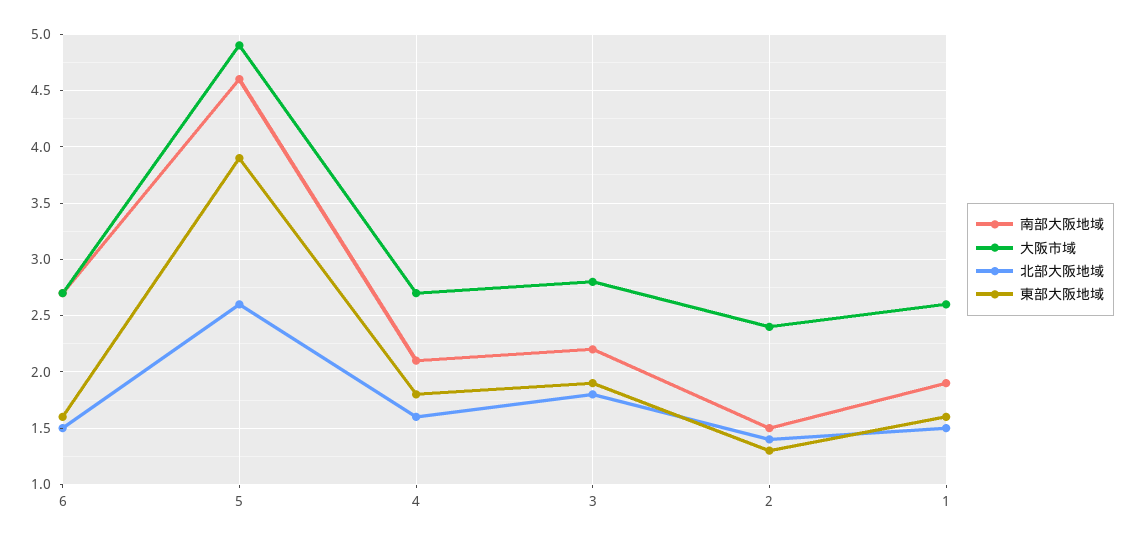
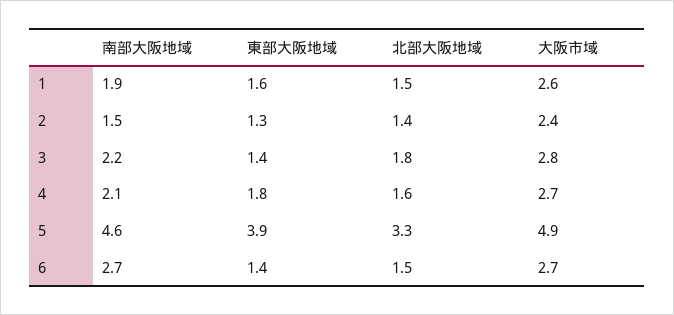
東部大阪地域, 6: 1.6 -> 1.4
北部大阪地域, 5: 2.6 -> 3.3
東部大阪地域, 3: 1.9 -> 1.4

